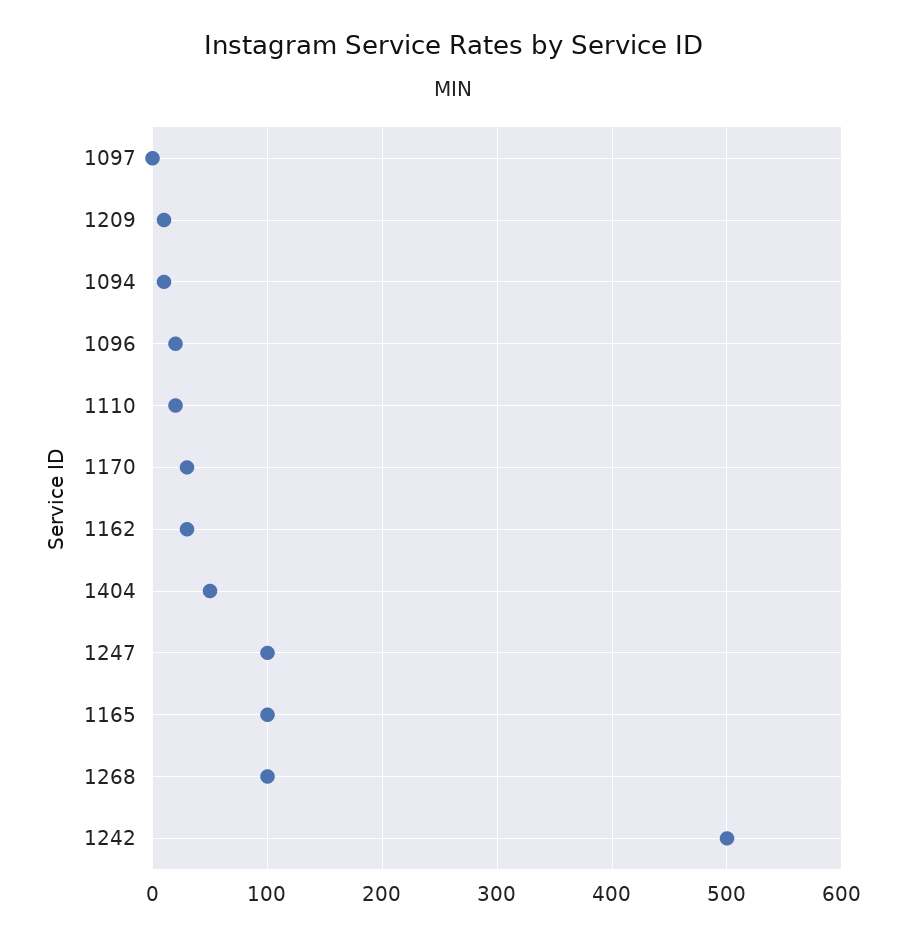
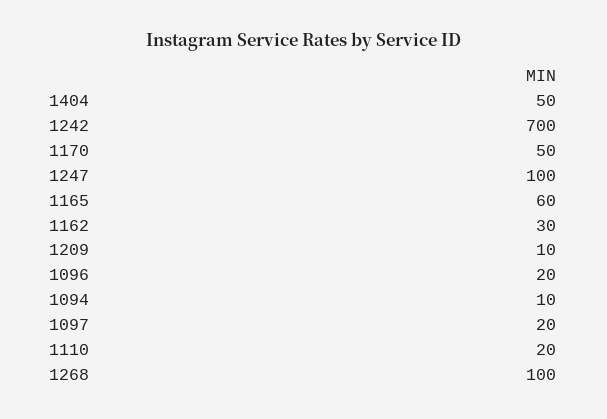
1097: 0 -> 20
1170: 30 -> 50
1165: 100 -> 60
1242: 500 -> 700

